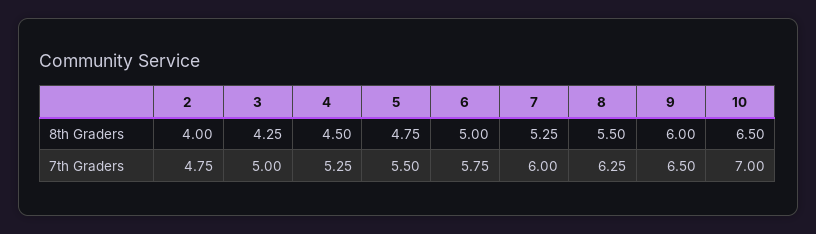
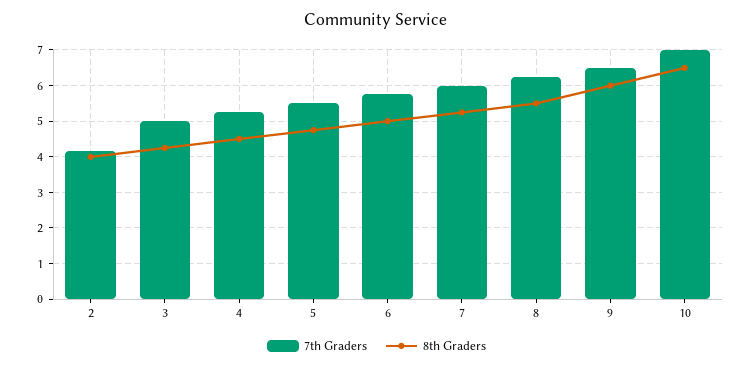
7th Graders, 2: 4.75 -> 4.2

